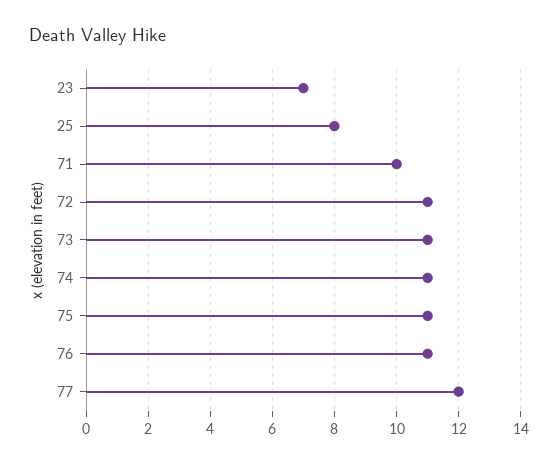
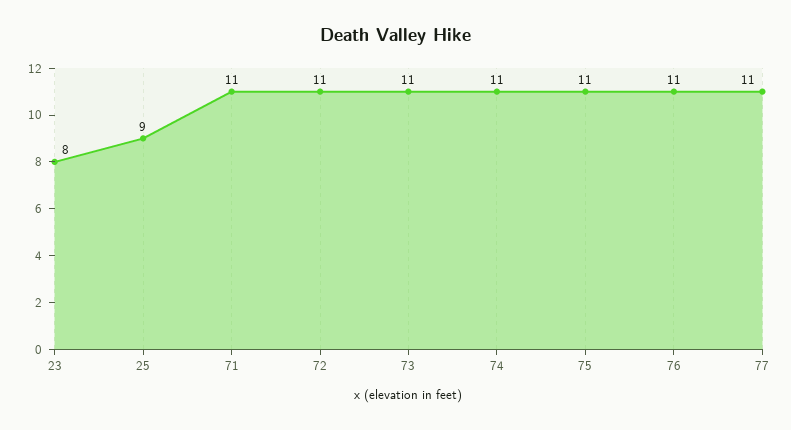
23: 7 -> 8
25: 8 -> 9
71: 10 -> 11
77: 12 -> 11

